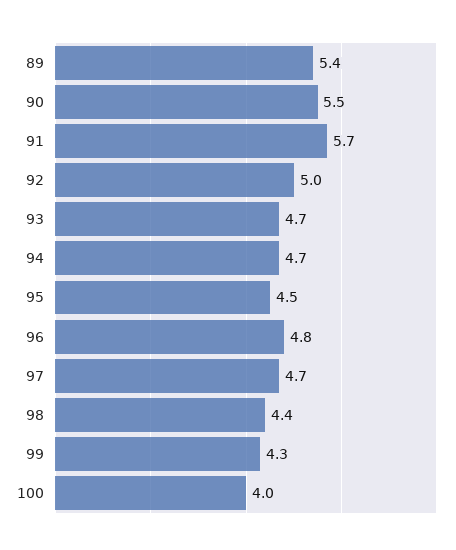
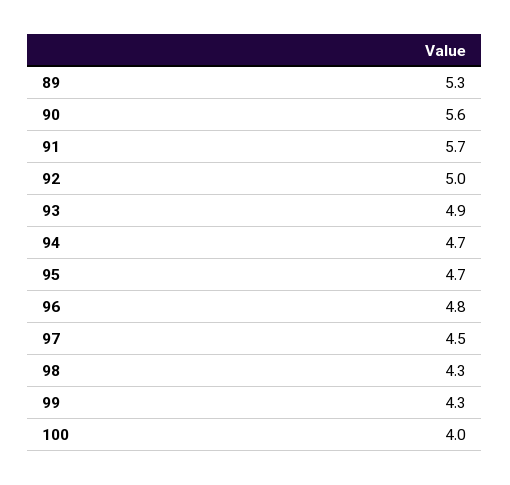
89: 5.4 -> 5.3
90: 5.5 -> 5.6
93: 4.7 -> 4.9
95: 4.5 -> 4.7
97: 4.7 -> 4.5
98: 4.4 -> 4.3

